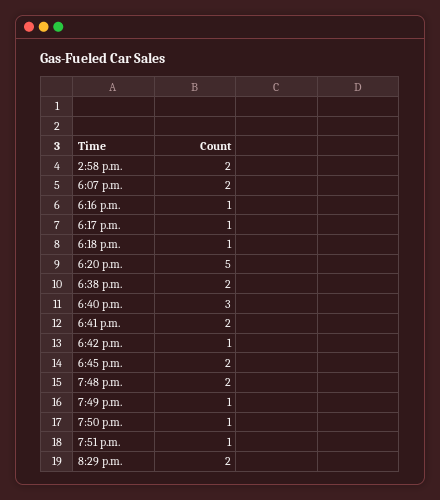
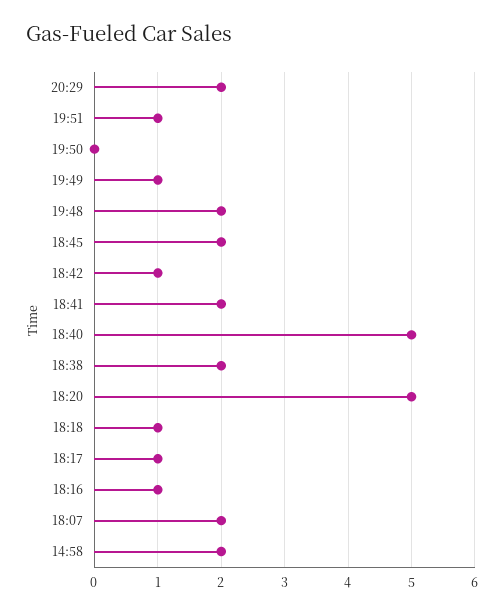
6:40 p.m.: 3 -> 5
7:50 p.m.: 1 -> 0

